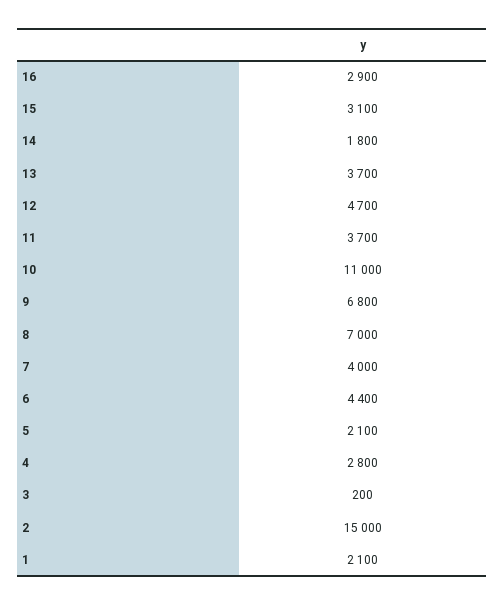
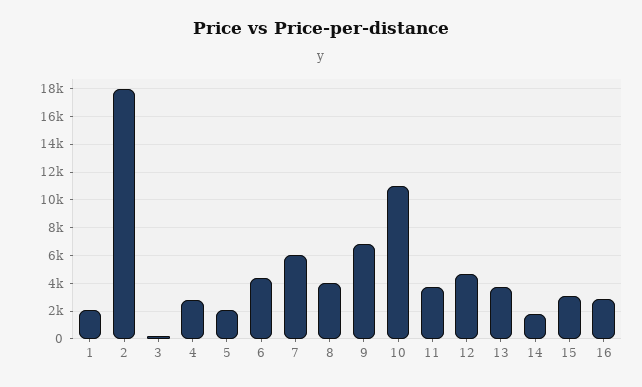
8: 7000 -> 4000
7: 4000 -> 6000
2: 15000 -> 18000

